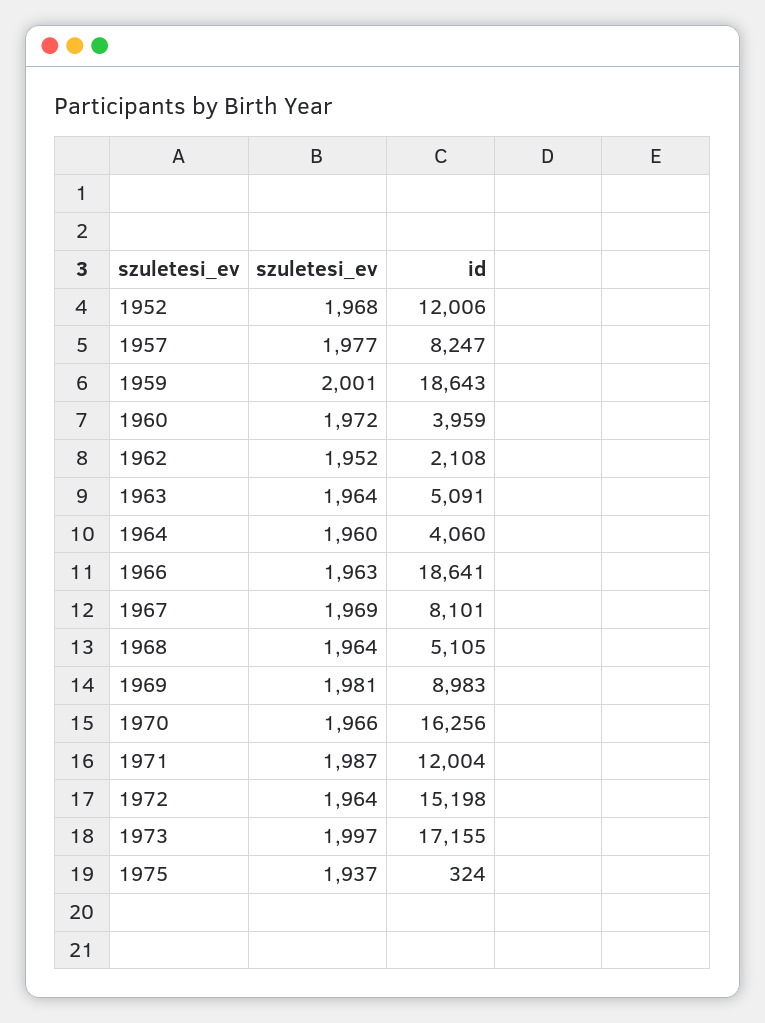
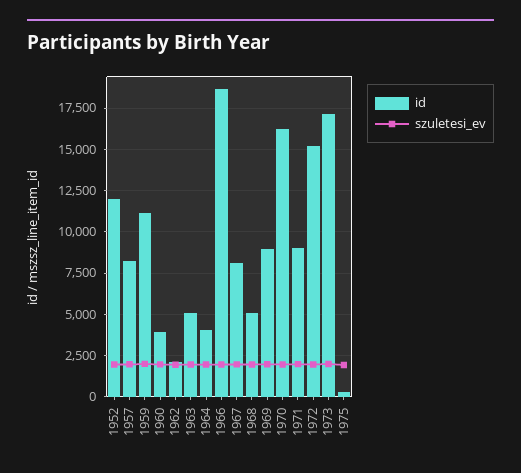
id, 1959: 18643 -> 11000
id, 1971: 12004 -> 9000

